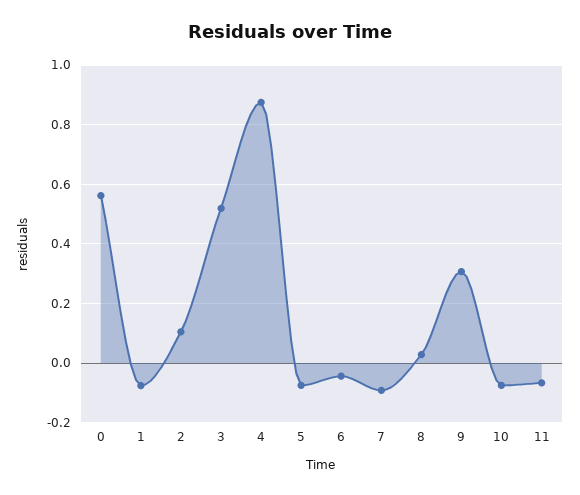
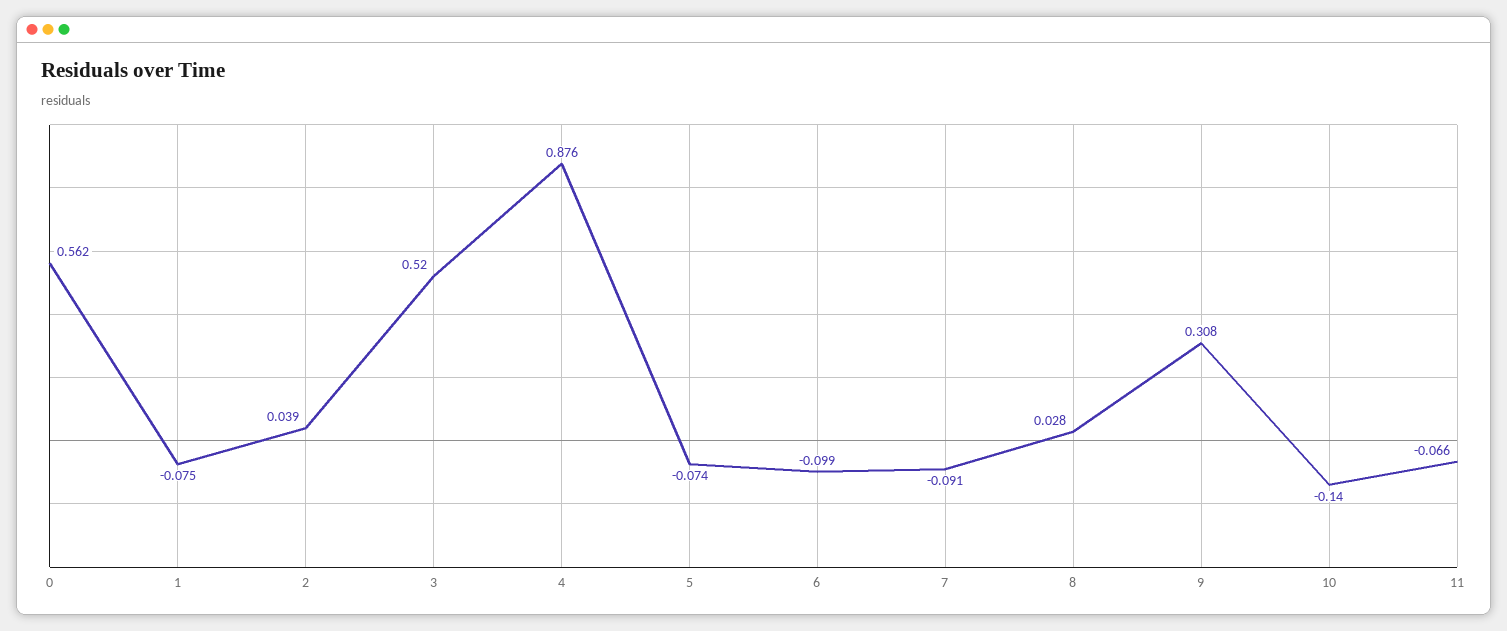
2: 0.1 -> 0.039
6: -0.05 -> -0.099
10: -0.075 -> -0.14

